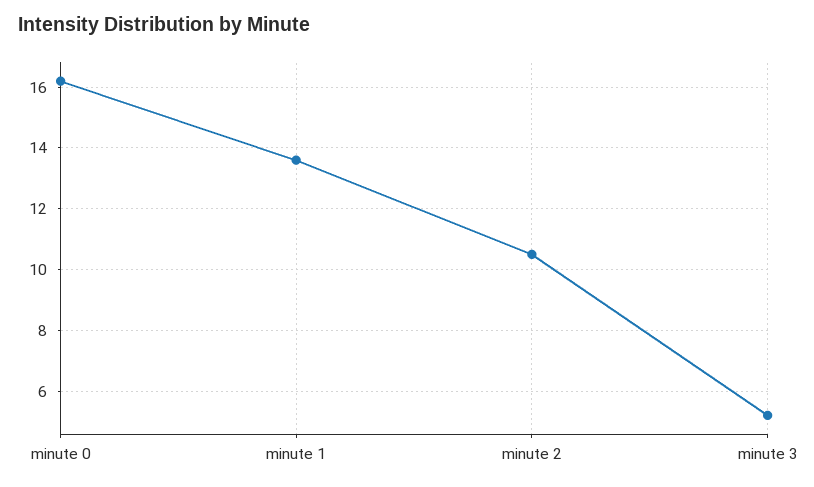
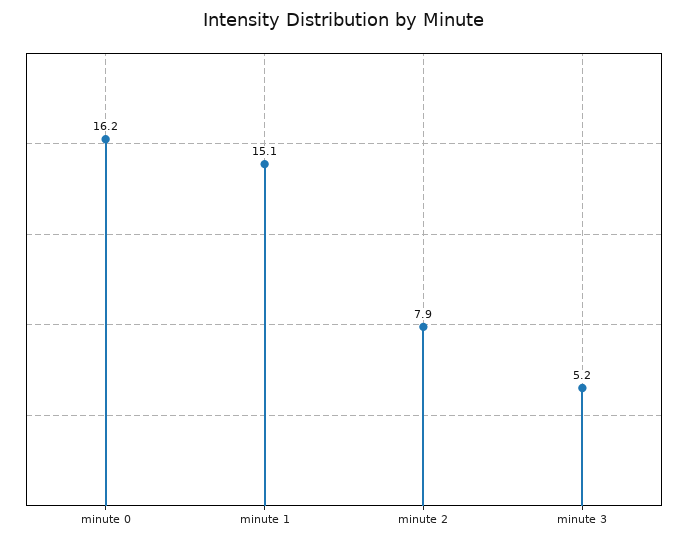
minute 1: 13.5 -> 15.1
minute 2: 10.5 -> 7.9

